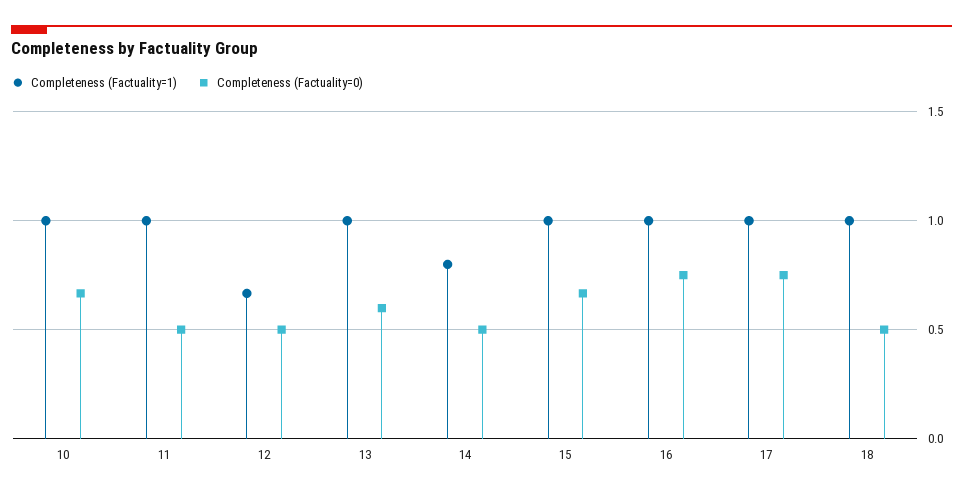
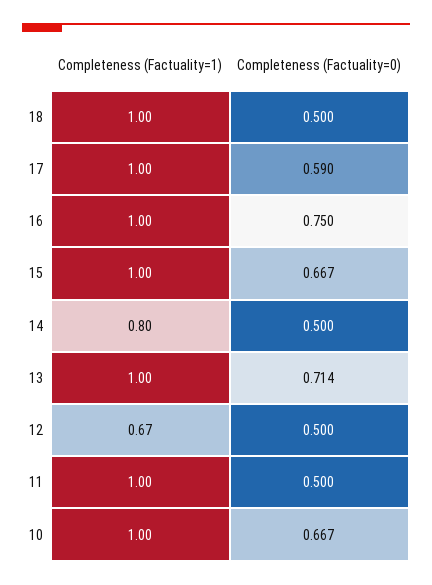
Completeness (Factuality=0), 13: 0.6 -> 0.714
Completeness (Factuality=0), 17: 0.75 -> 0.59

